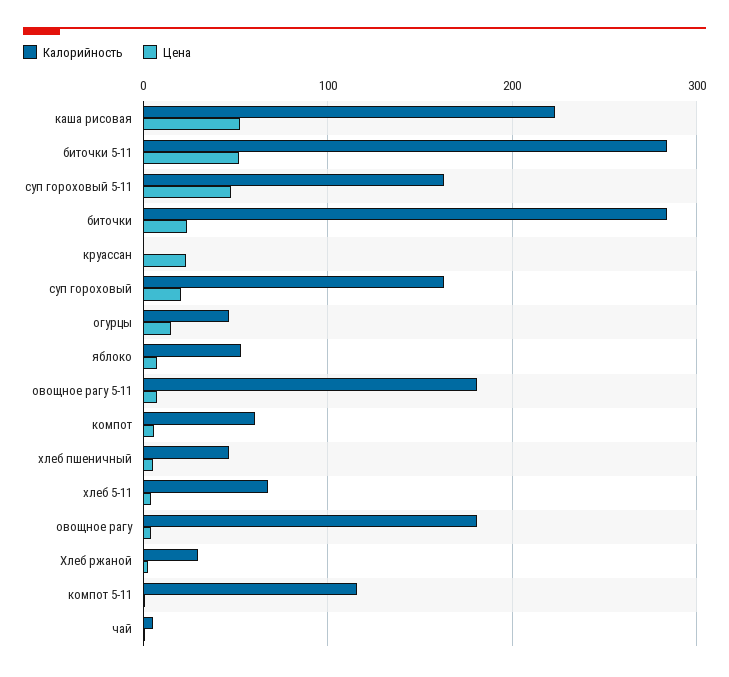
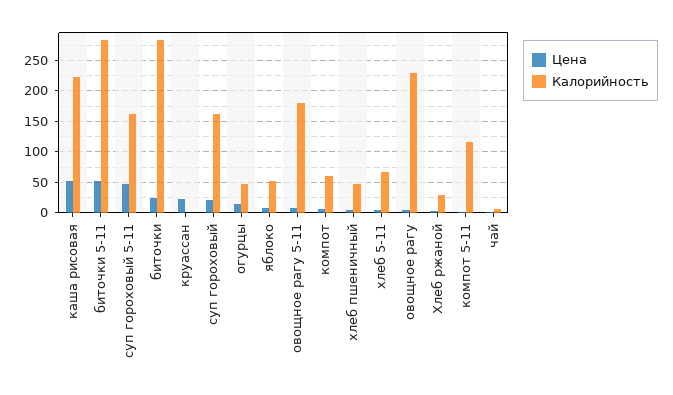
Калорийность, овощное рагу: 180 -> 230

